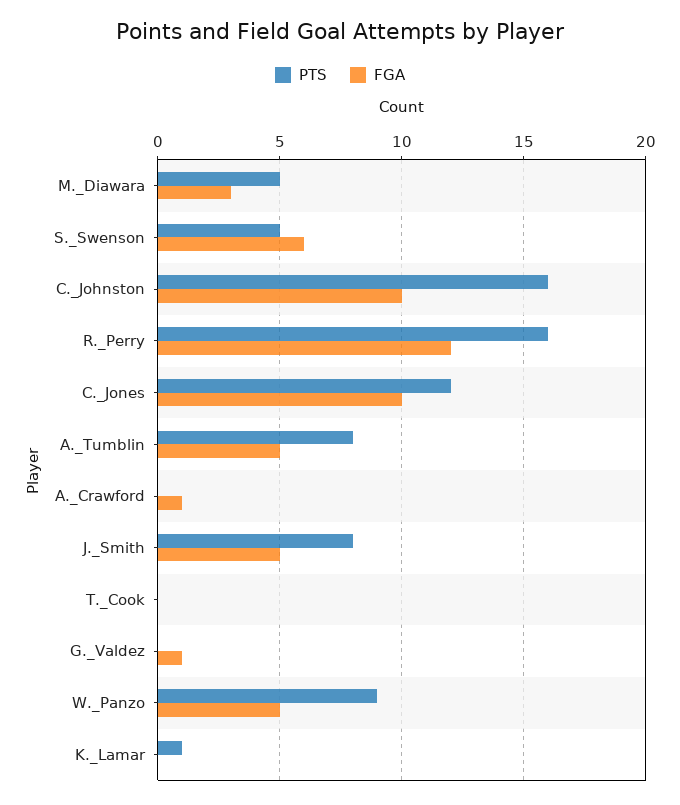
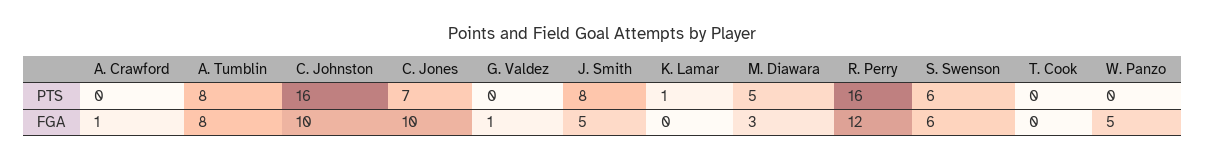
PTS, S._Swenson: 5 -> 6
PTS, C._Jones: 12 -> 7
FGA, A._Tumblin: 5 -> 8
PTS, W._Panzo: 9 -> 0

